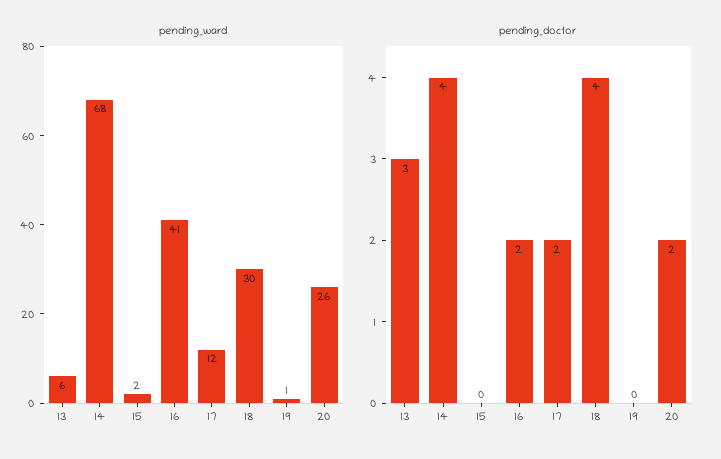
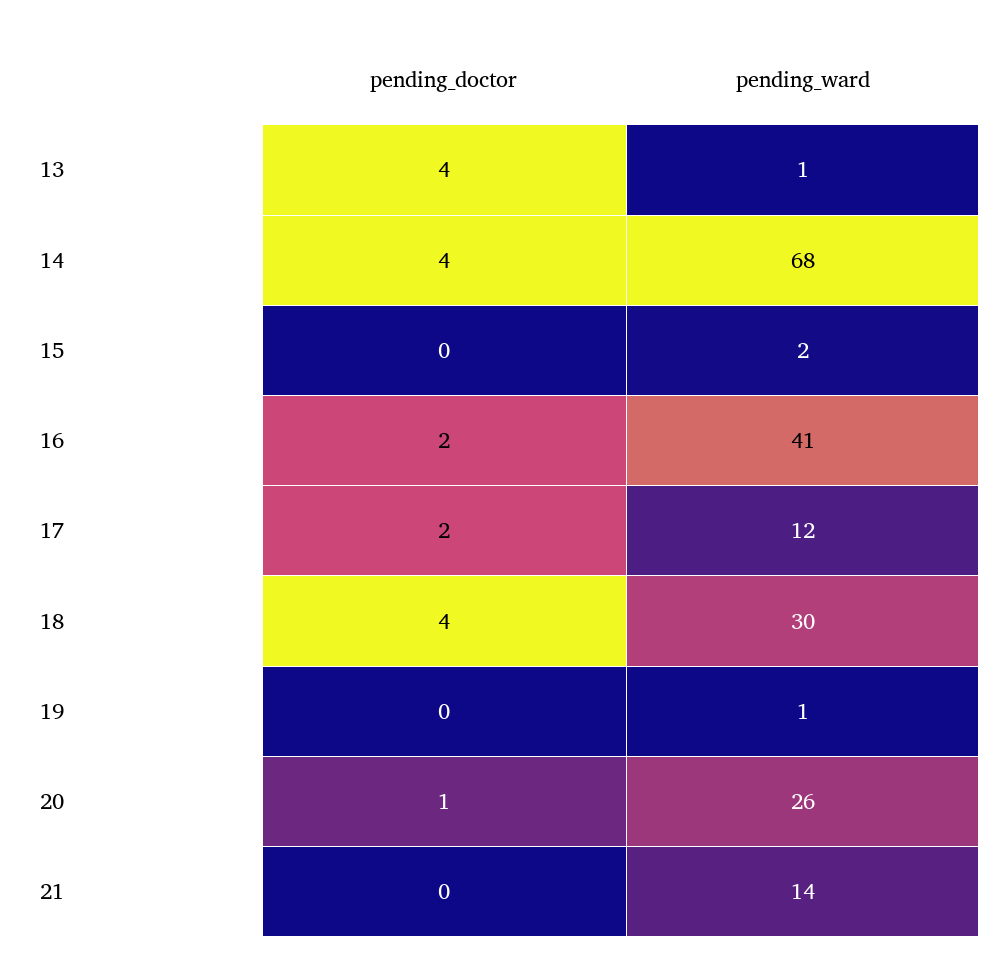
pending_ward, 13: 6 -> 1
pending_doctor, 13: 3 -> 4
pending_doctor, 20: 2 -> 1
pending_doctor, 21: none -> 0
pending_ward, 21: none -> 14

